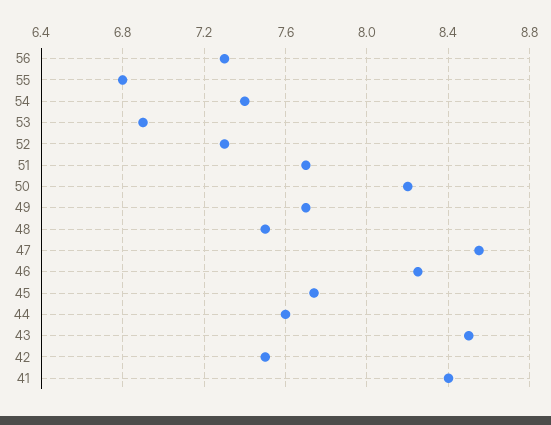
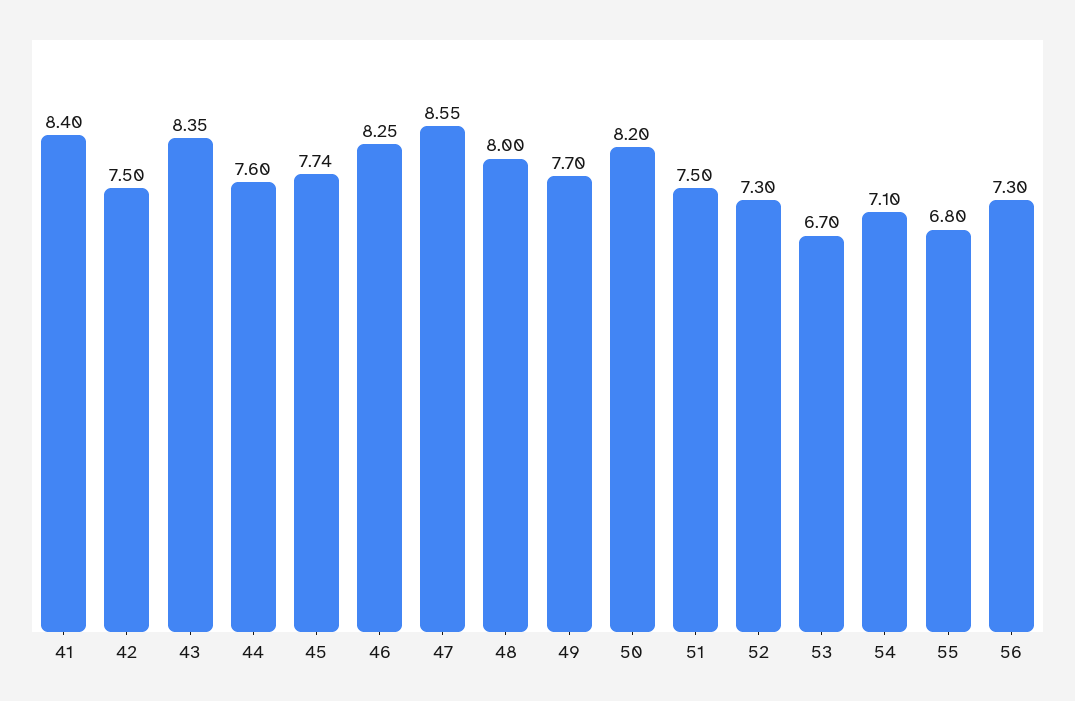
54: 7.4 -> 7.1
53: 6.9 -> 6.7
51: 7.7 -> 7.5
48: 7.5 -> 8
43: 8.5 -> 8.35

